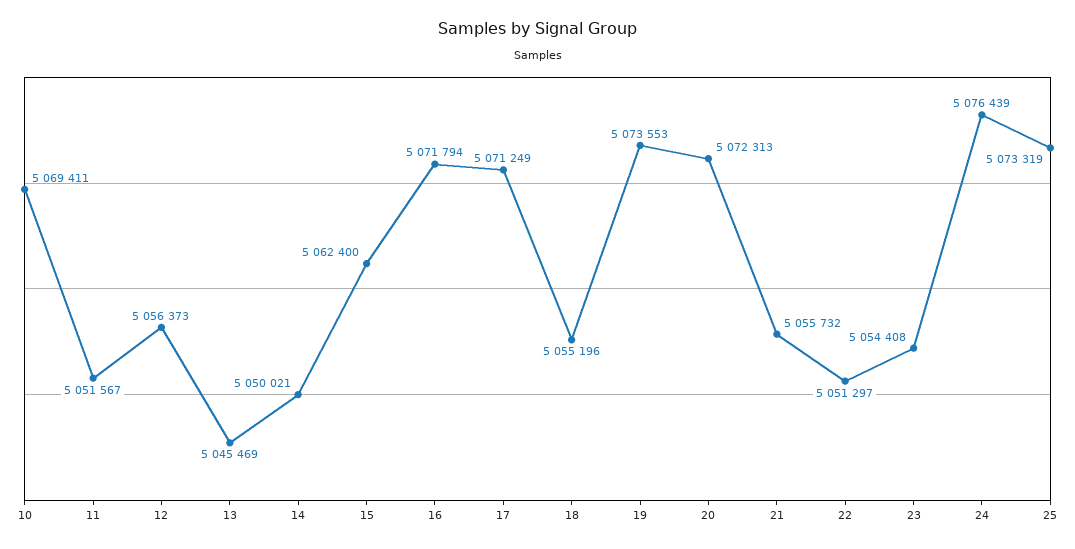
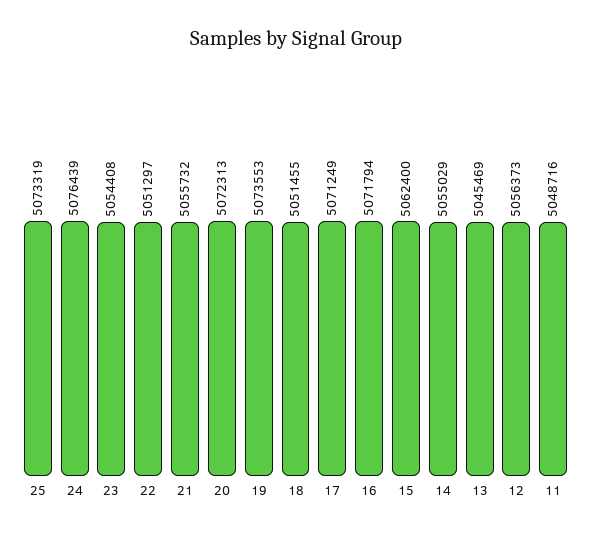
10: 5069411 -> none
11: 5051567 -> 5048716
14: 5050021 -> 5055029
18: 5055196 -> 5051455

